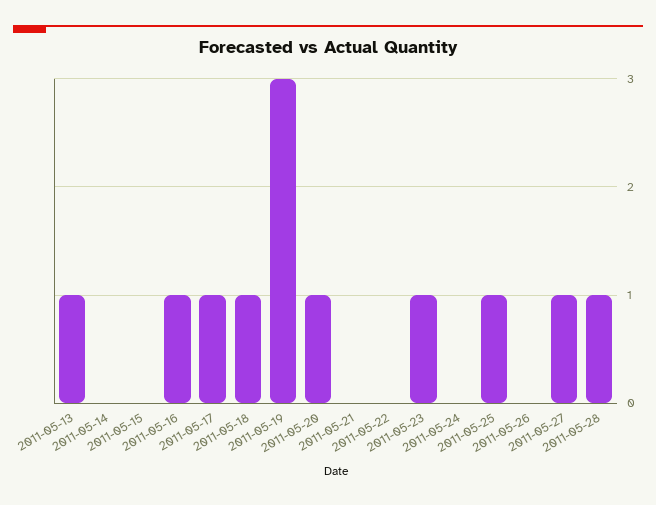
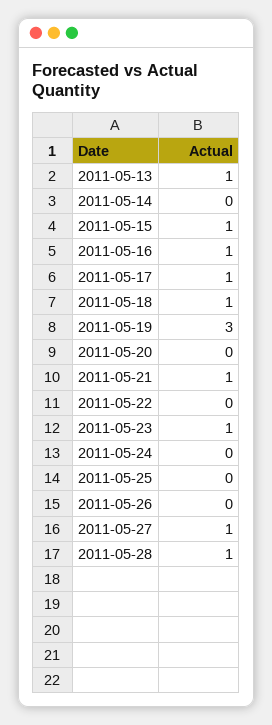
2011-05-15: 0 -> 1
2011-05-20: 1 -> 0
2011-05-21: 0 -> 1
2011-05-25: 1 -> 0

